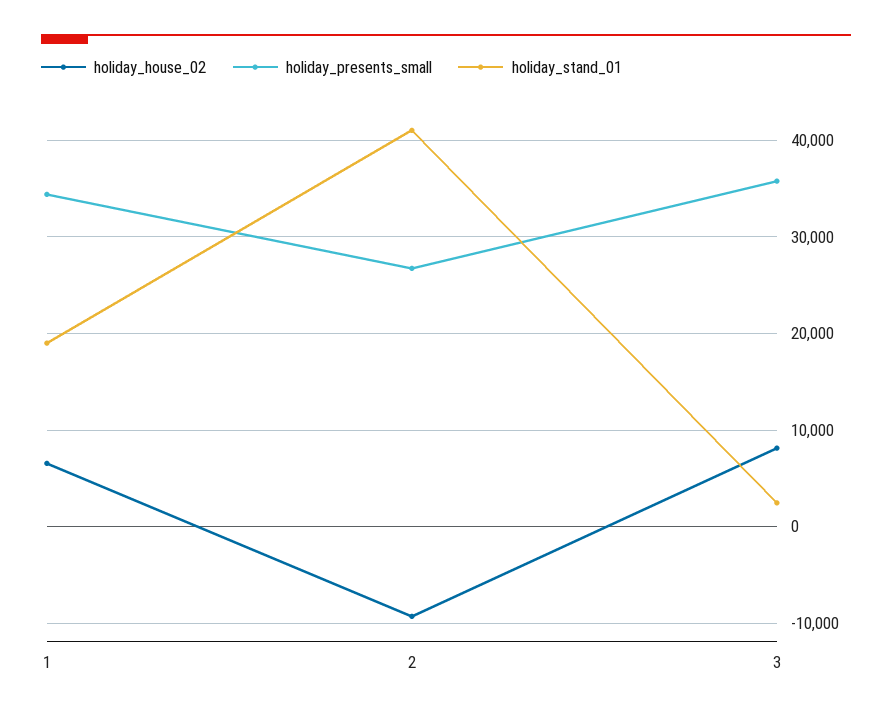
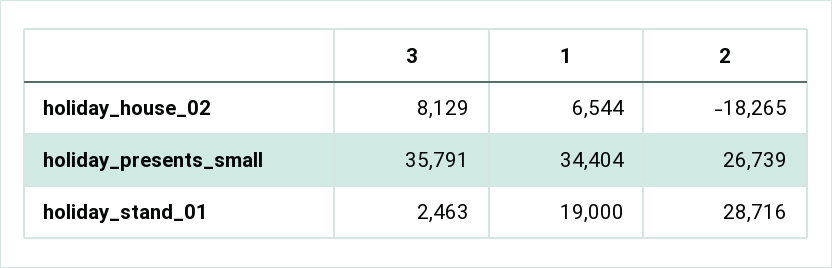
holiday_house_02, 2: -9000 -> -18265
holiday_stand_01, 2: 41000 -> 28716

